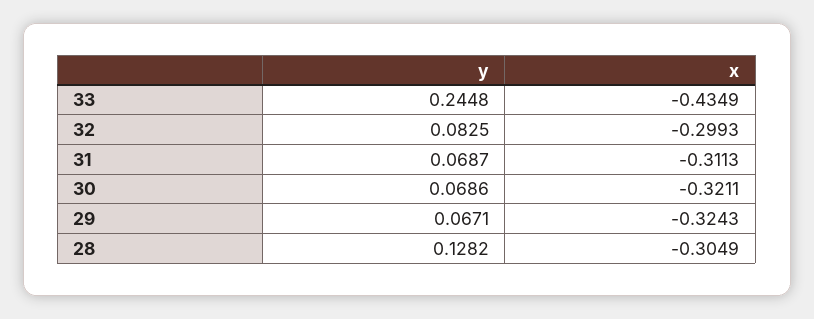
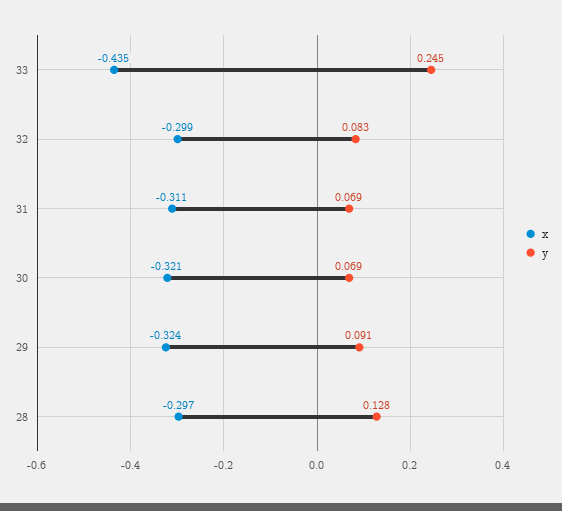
y, 29: 0.0671 -> 0.091
x, 28: -0.3049 -> -0.297

